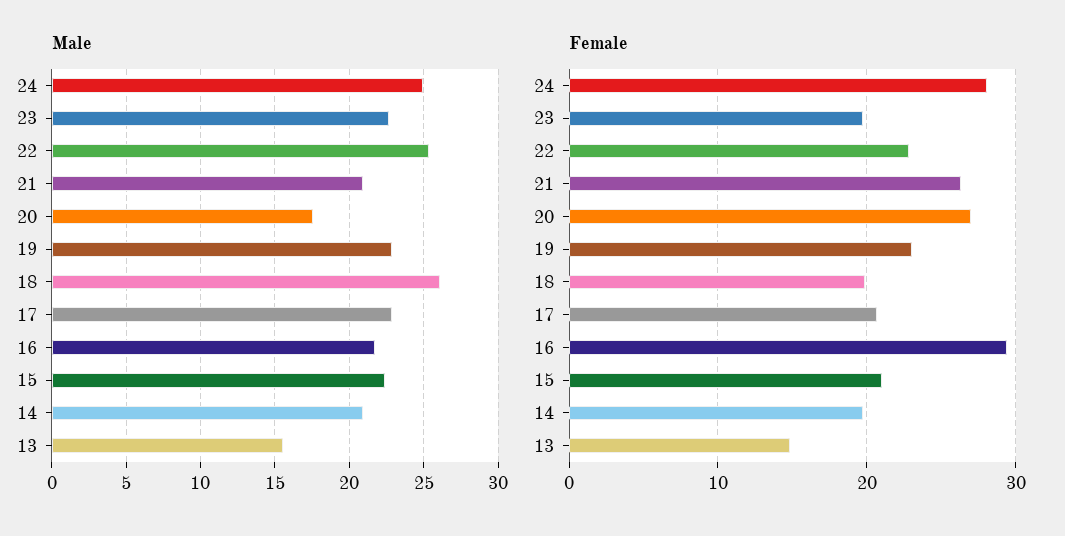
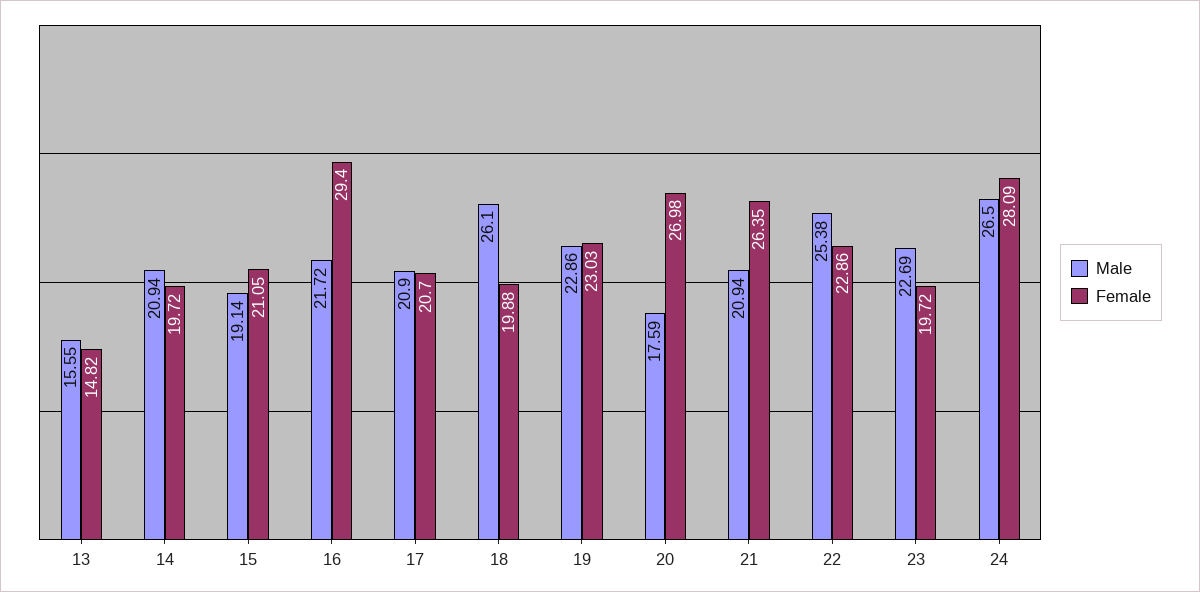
Male, 24: 25 -> 26.5
Male, 17: 23 -> 20.9
Male, 15: 22.5 -> 19.14

